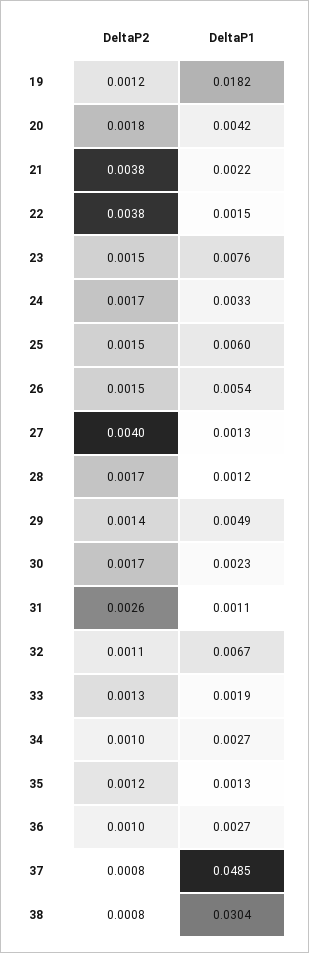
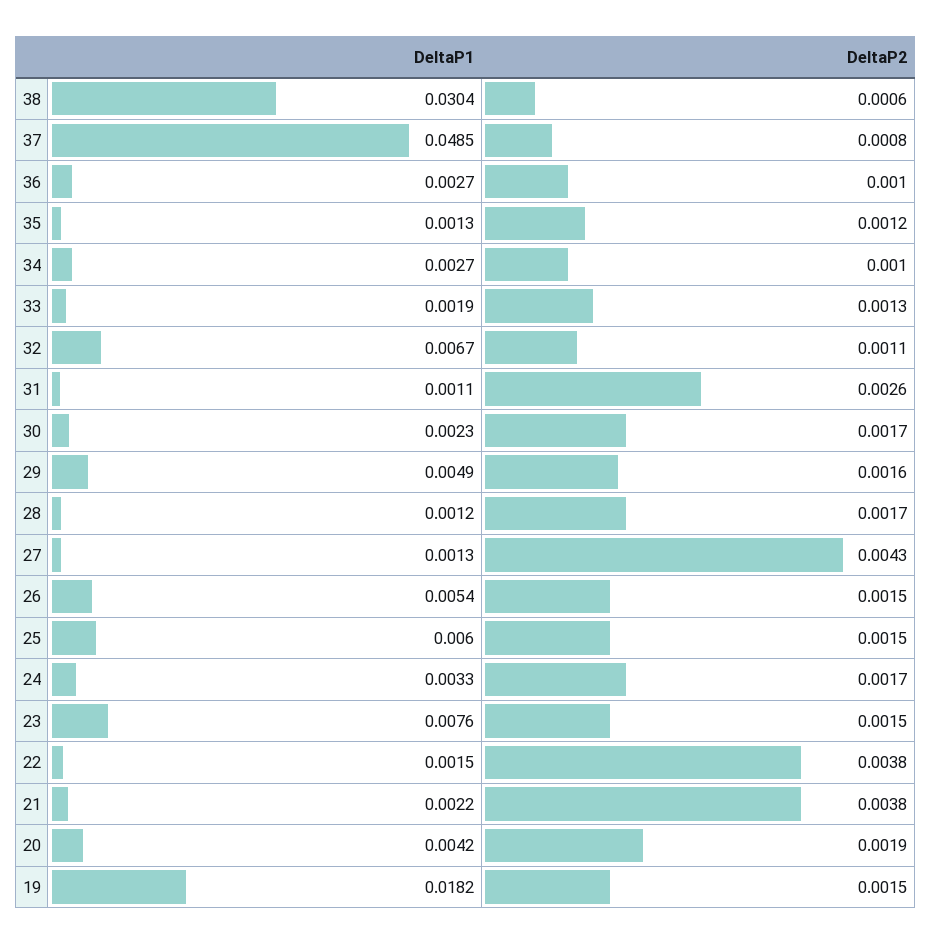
DeltaP2, 19: 0.0012 -> 0.0015
DeltaP2, 20: 0.0018 -> 0.0019
DeltaP2, 27: 0.004 -> 0.0043
DeltaP2, 29: 0.0014 -> 0.0016
DeltaP2, 38: 0.0008 -> 0.0006

